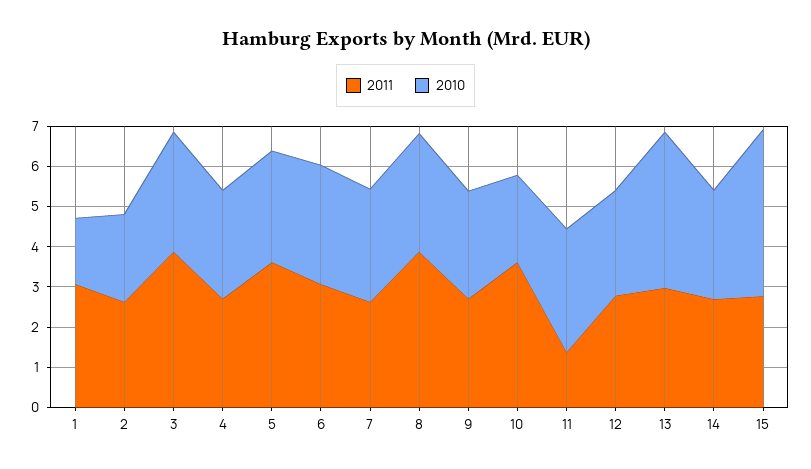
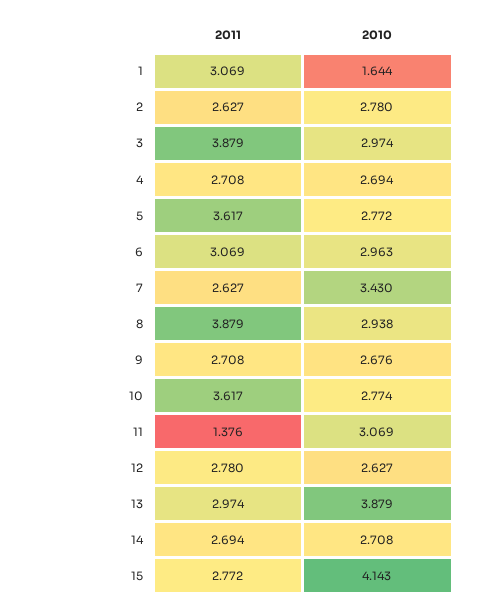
2010, 2: 2.2 -> 2.78
2010, 7: 2.8 -> 3.43
2010, 10: 2.2 -> 2.774

